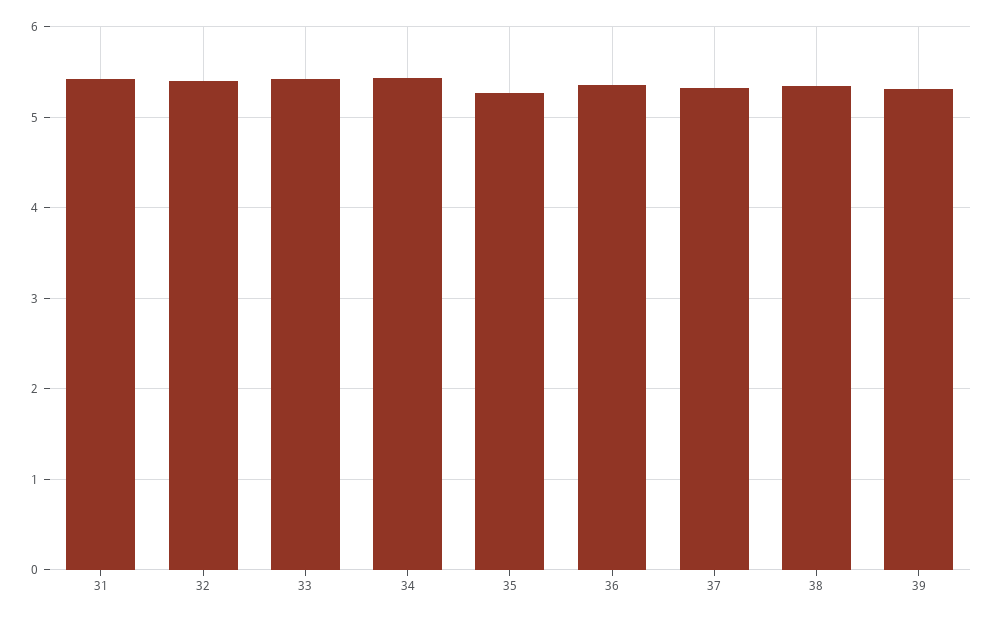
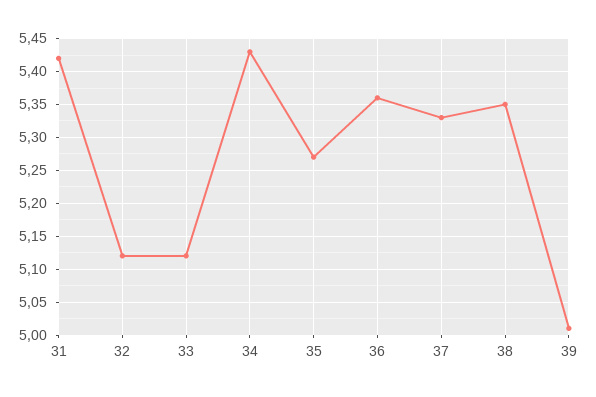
32: 5.4 -> 5.12
33: 5.4 -> 5.12
39: 5.3 -> 5.01

